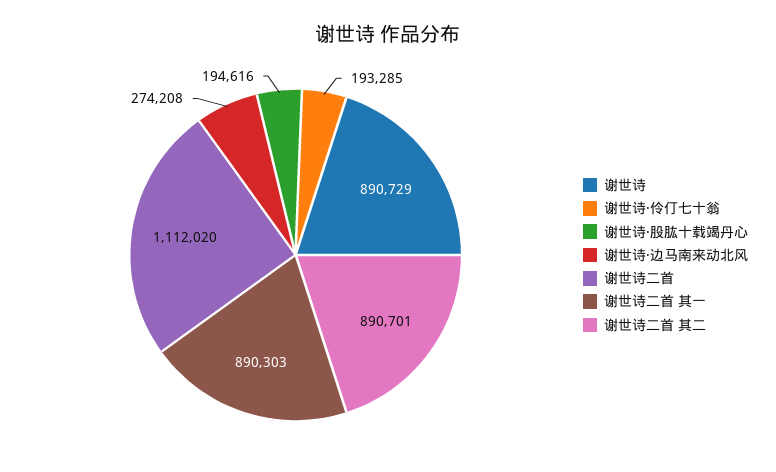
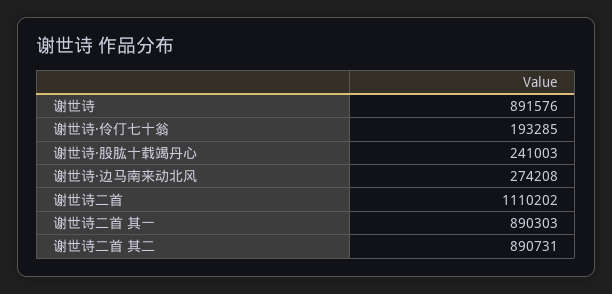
谢世诗: 890729 -> 891576
谢世诗·股肱十载竭丹心: 194616 -> 241003
谢世诗二首: 1112020 -> 1110202
谢世诗二首 其二: 890701 -> 890731

